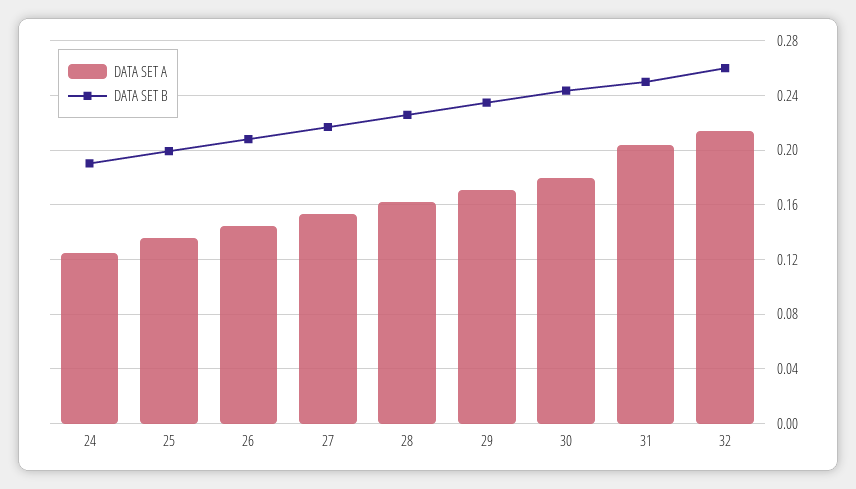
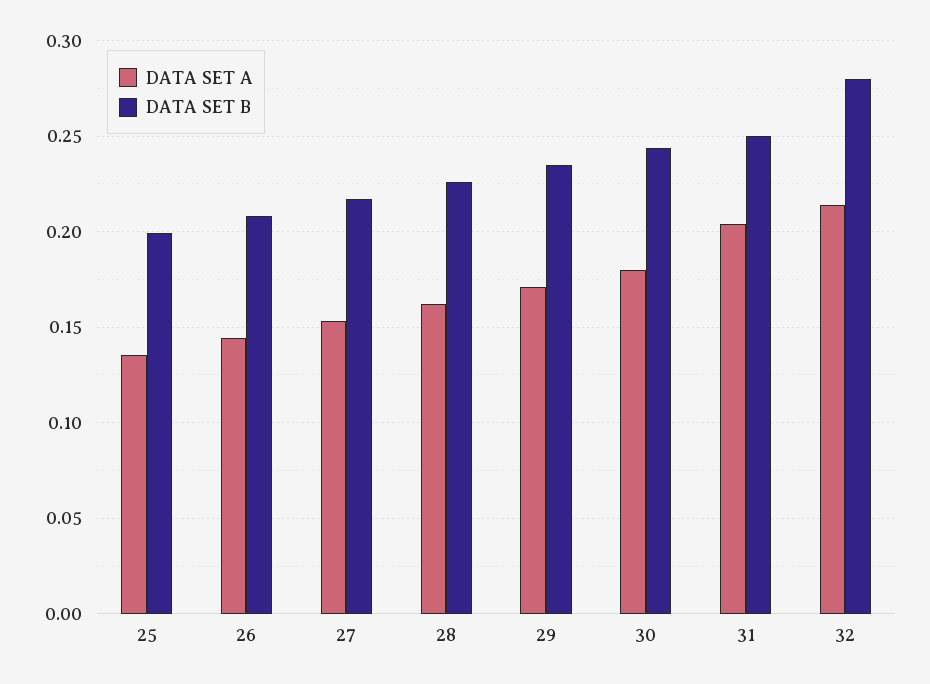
DATA SET A, 24: 0.125 -> none
DATA SET B, 24: 0.19 -> none
DATA SET B, 32: 0.26 -> 0.28

